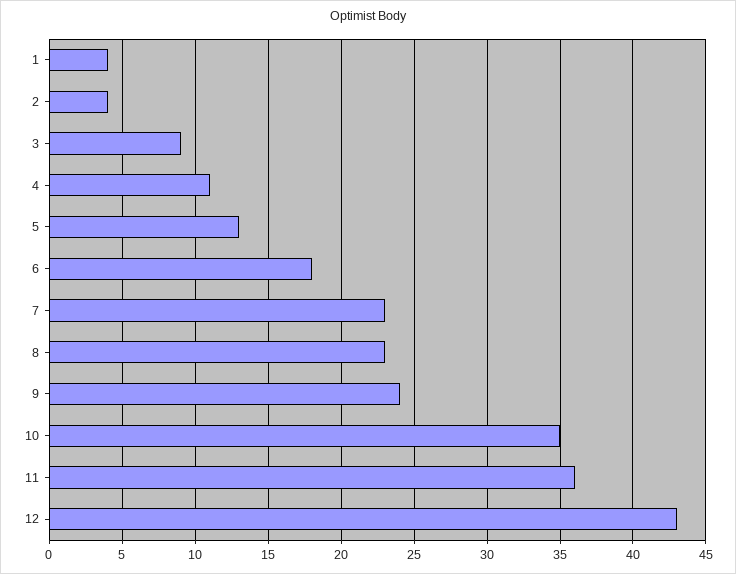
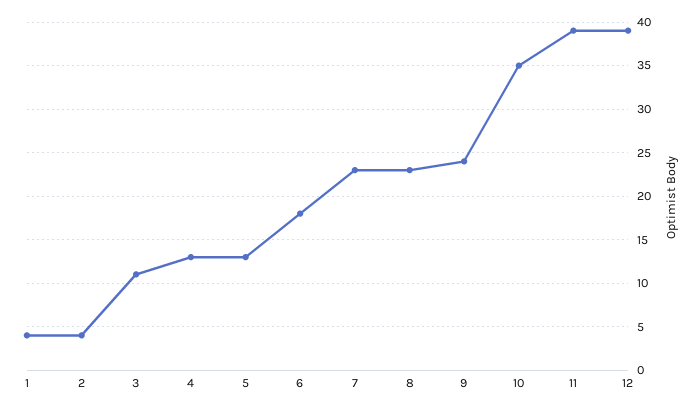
3: 9 -> 11
4: 11 -> 13
11: 36 -> 39
12: 43 -> 39

